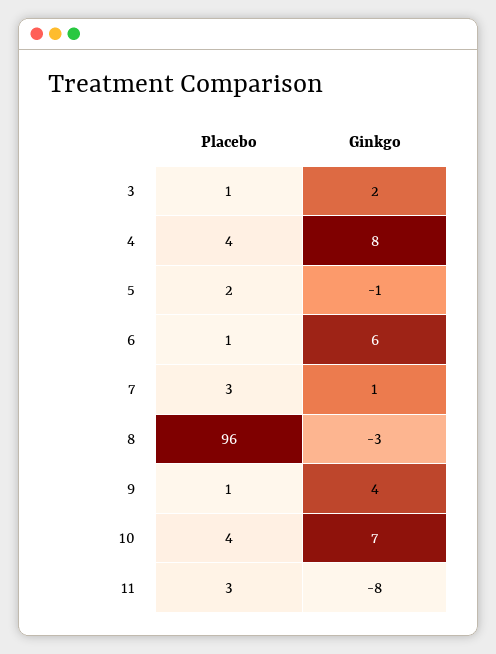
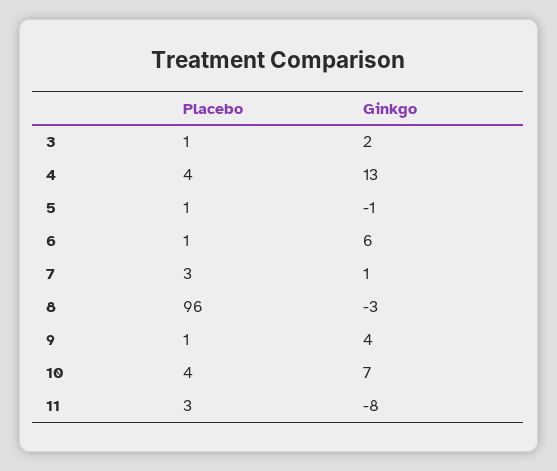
Ginkgo, 4: 8 -> 13
Placebo, 5: 2 -> 1

